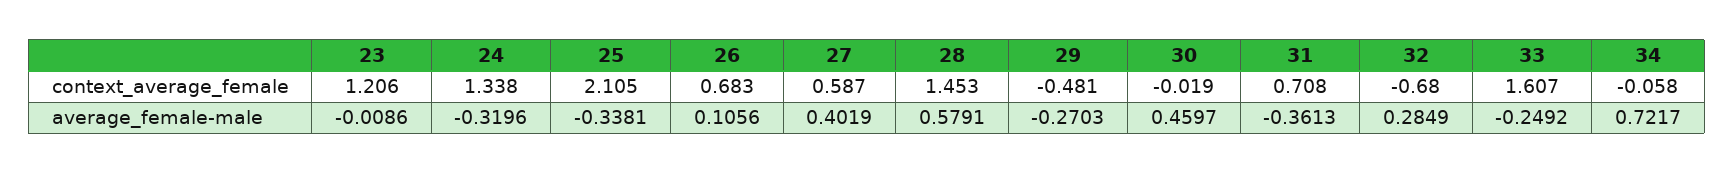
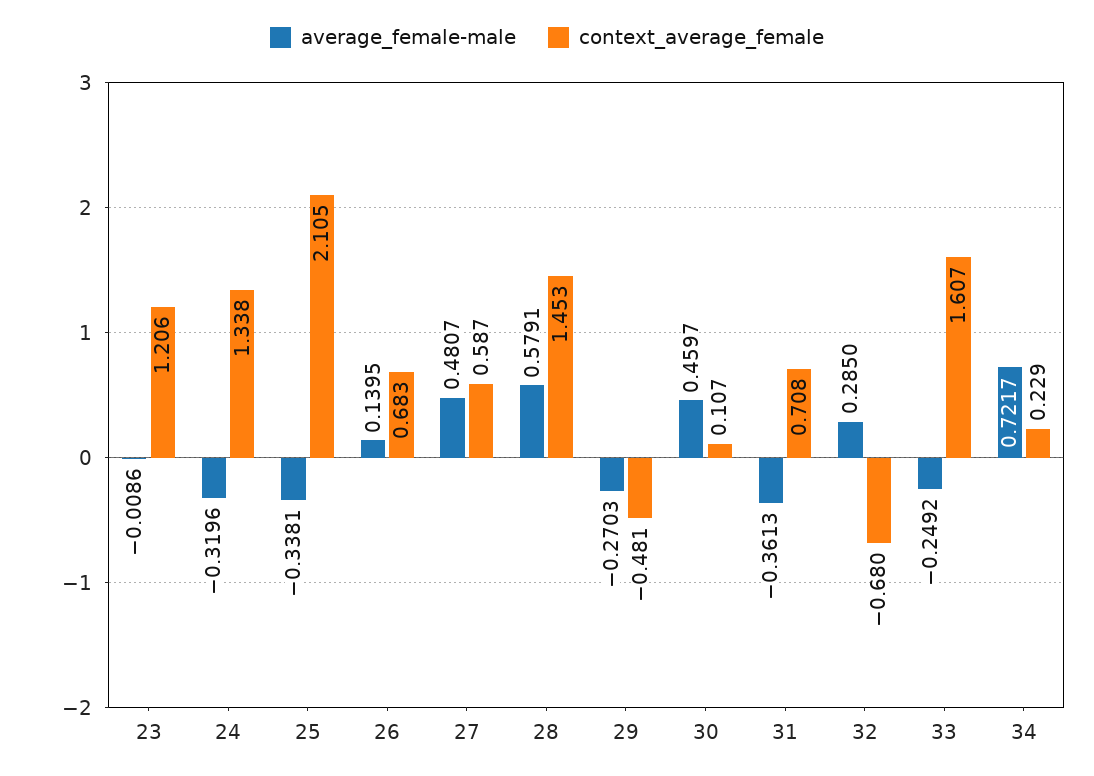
context_average_female, 30: -0.019 -> 0.107
context_average_female, 34: -0.058 -> 0.229
average_female-male, 26: 0.1056 -> 0.1395
average_female-male, 27: 0.4019 -> 0.4807
average_female-male, 32: 0.2849 -> 0.285

